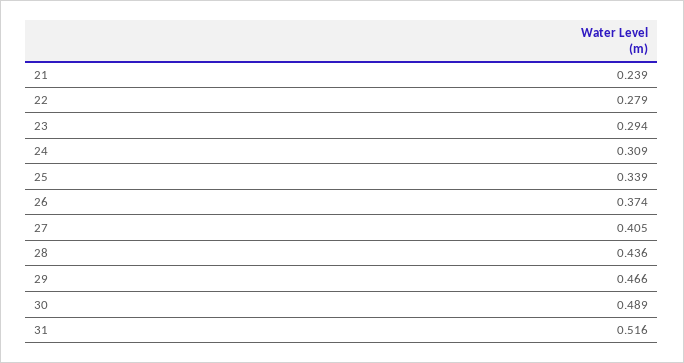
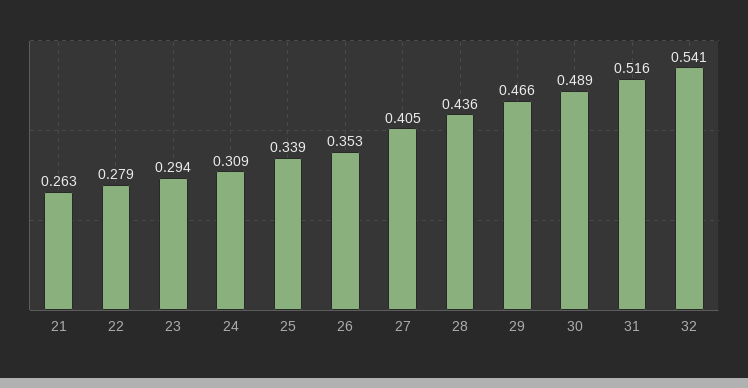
21: 0.239 -> 0.263
26: 0.374 -> 0.353
32: none -> 0.541

